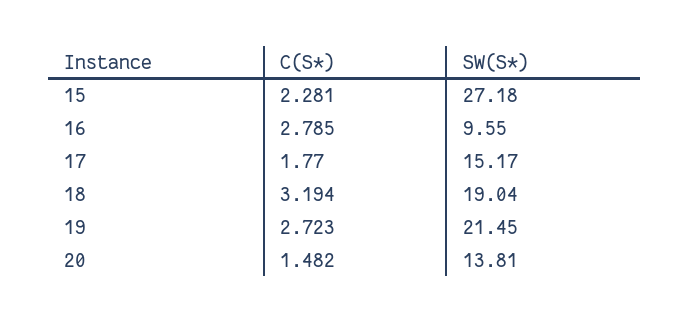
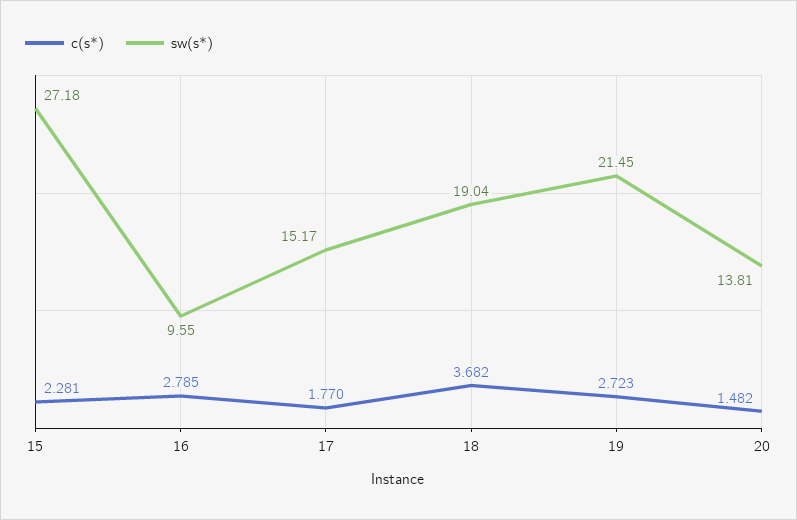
C(S*), 18: 3.194 -> 3.682

